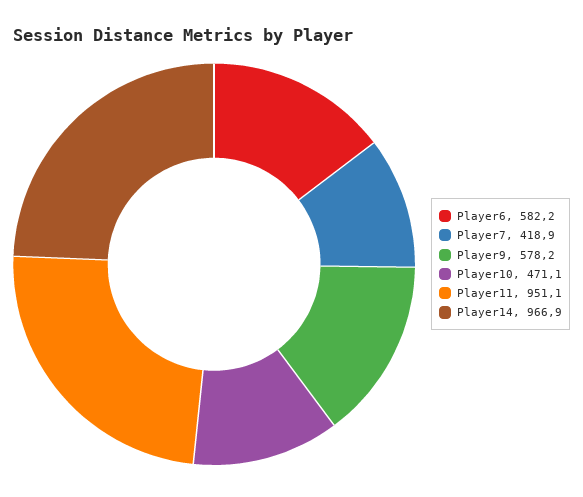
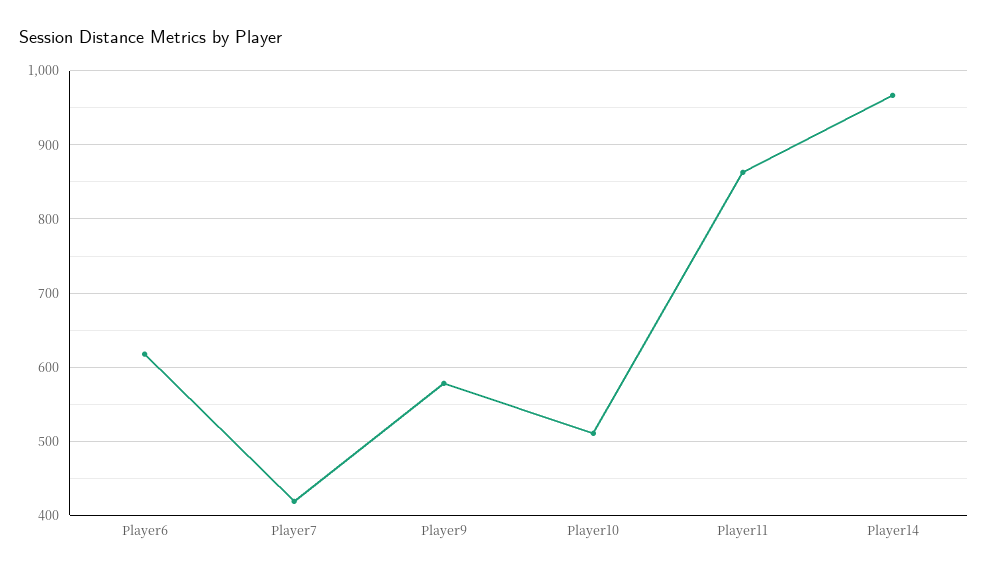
Player6: 582.2 -> 620
Player10: 471.1 -> 510
Player11: 951.1 -> 860

